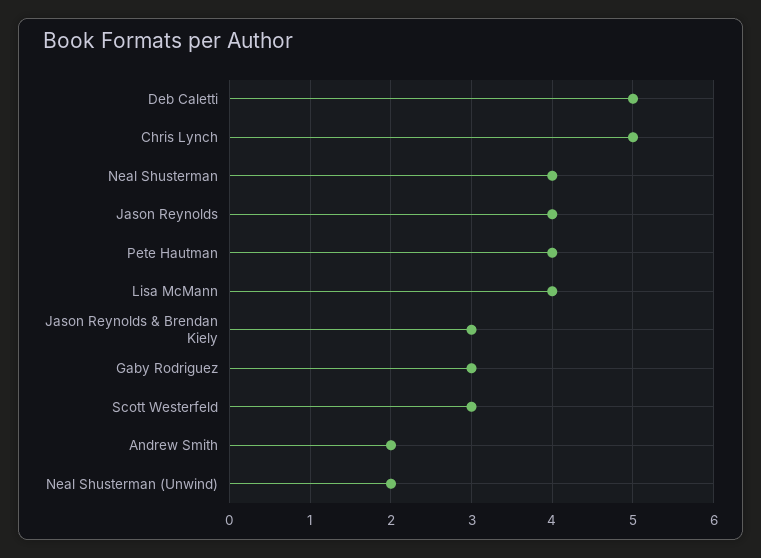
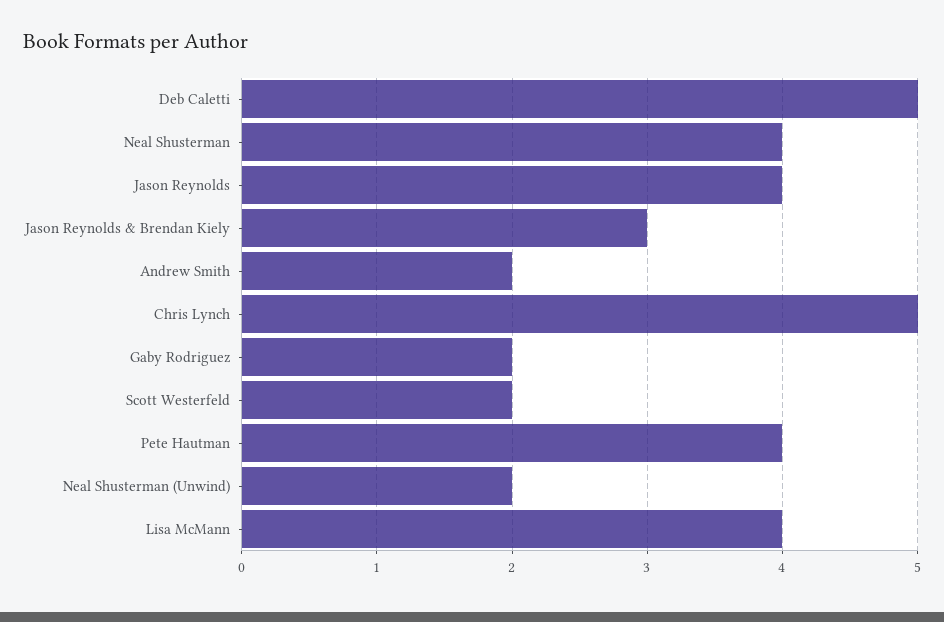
Gaby Rodriguez: 3 -> 2
Scott Westerfeld: 3 -> 2

